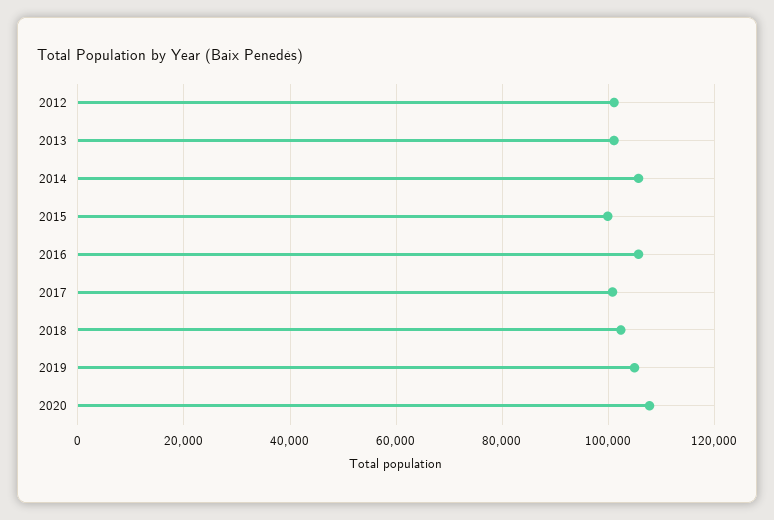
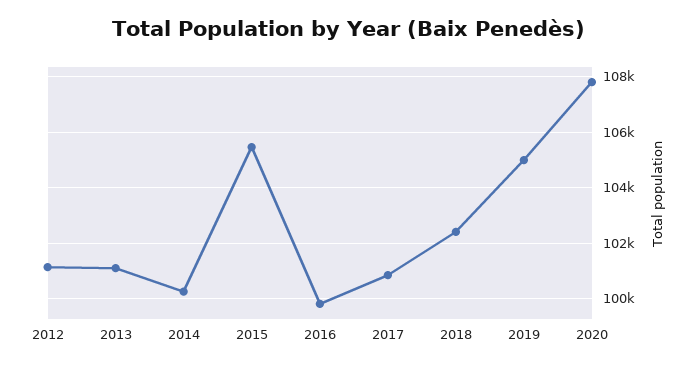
2014: 106000 -> 100250
2015: 100000 -> 105500
2016: 106000 -> 99750

